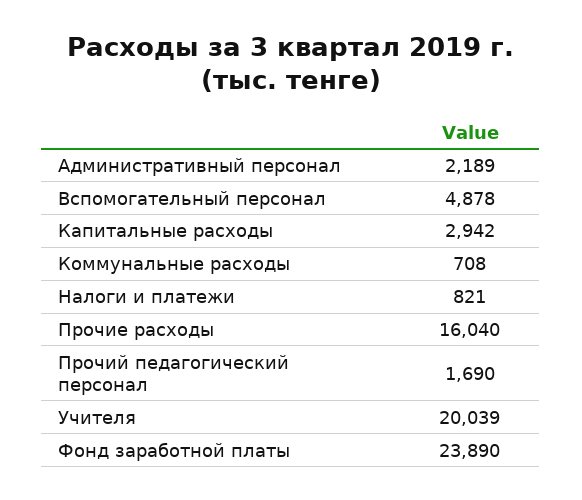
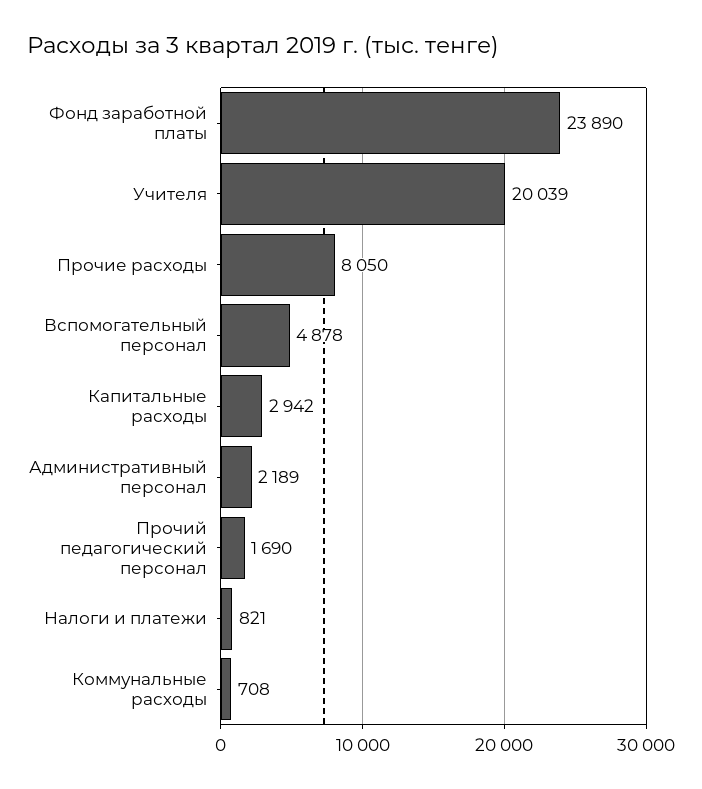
Прочие расходы: 16040 -> 8050

